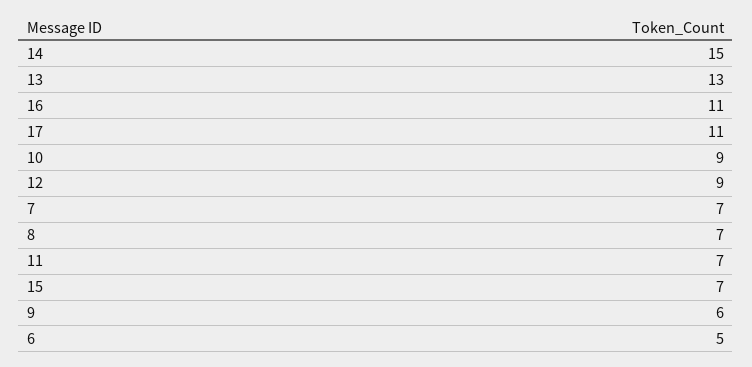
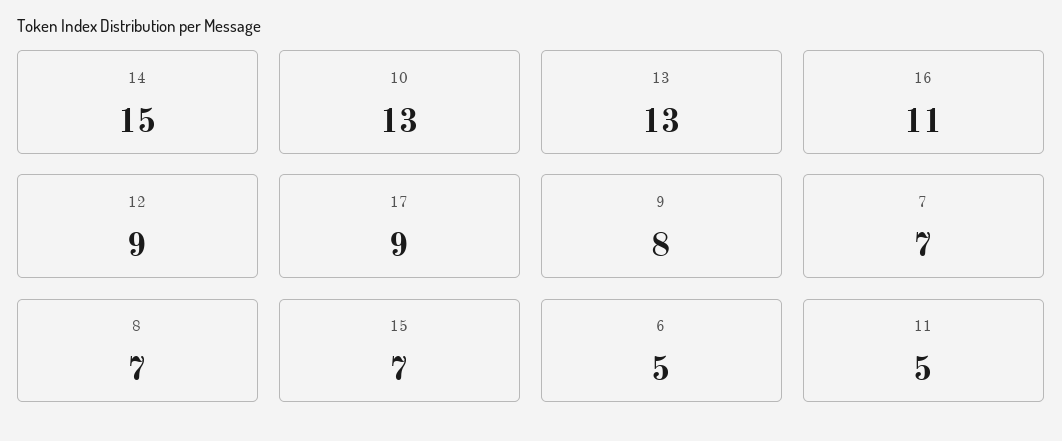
17: 11 -> 9
10: 9 -> 13
11: 7 -> 5
9: 6 -> 8

